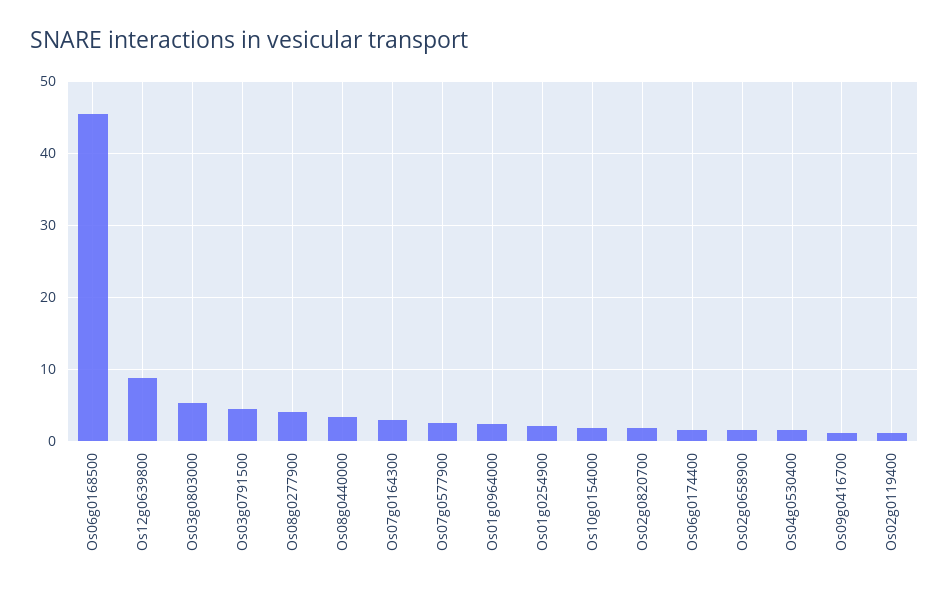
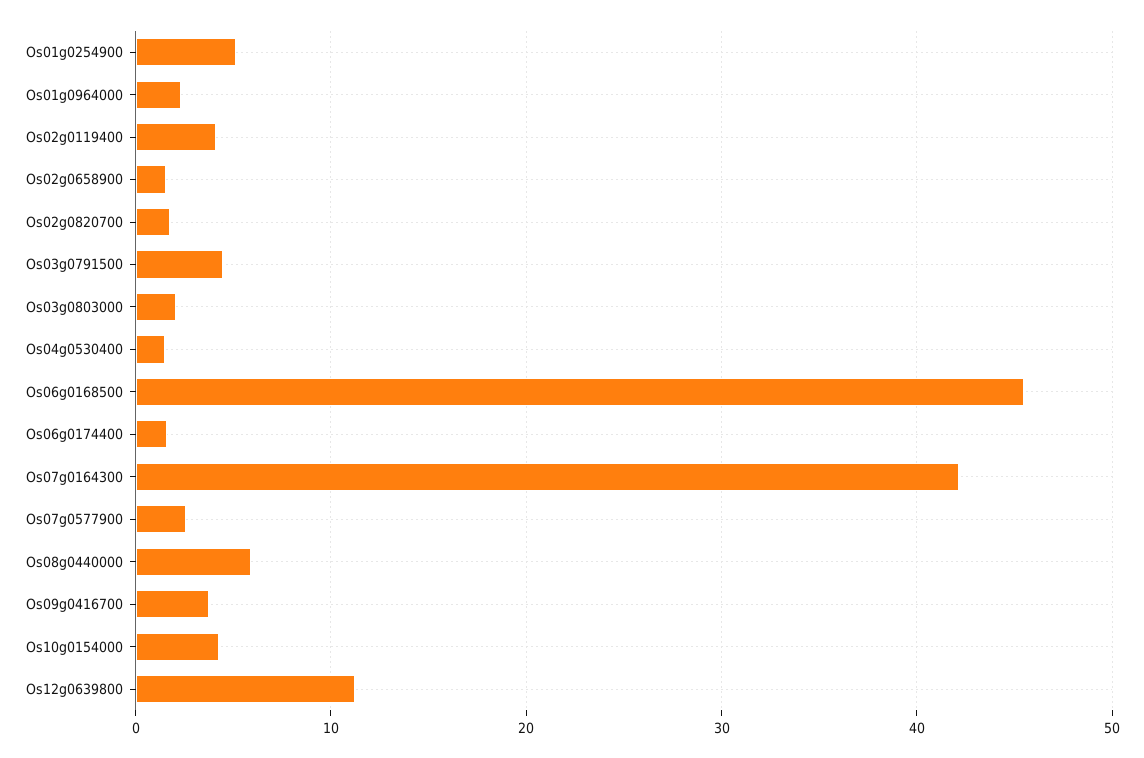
Os12g0639800: 9 -> 11
Os03g0803000: 5 -> 2
Os08g0277900: 4 -> none
Os08g0440000: 3 -> 6
Os07g0164300: 3 -> 42
Os01g0254900: 2 -> 5
Os10g0154000: 2 -> 4
Os09g0416700: 1 -> 4
Os02g0119400: 1 -> 4

